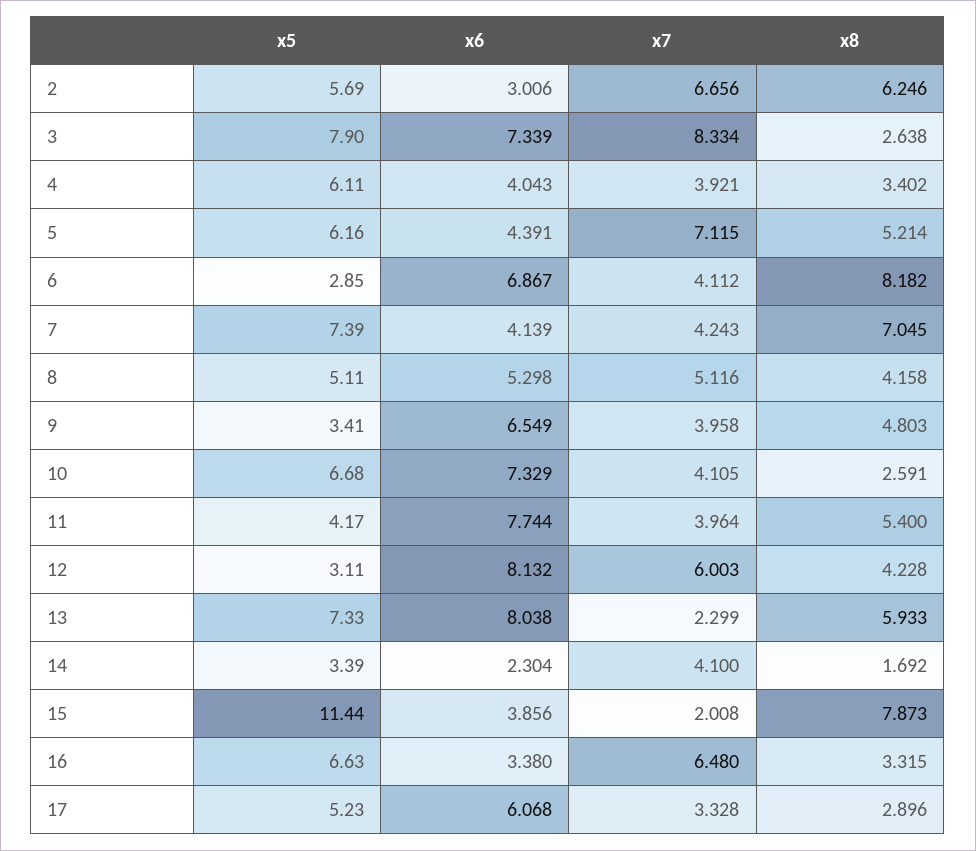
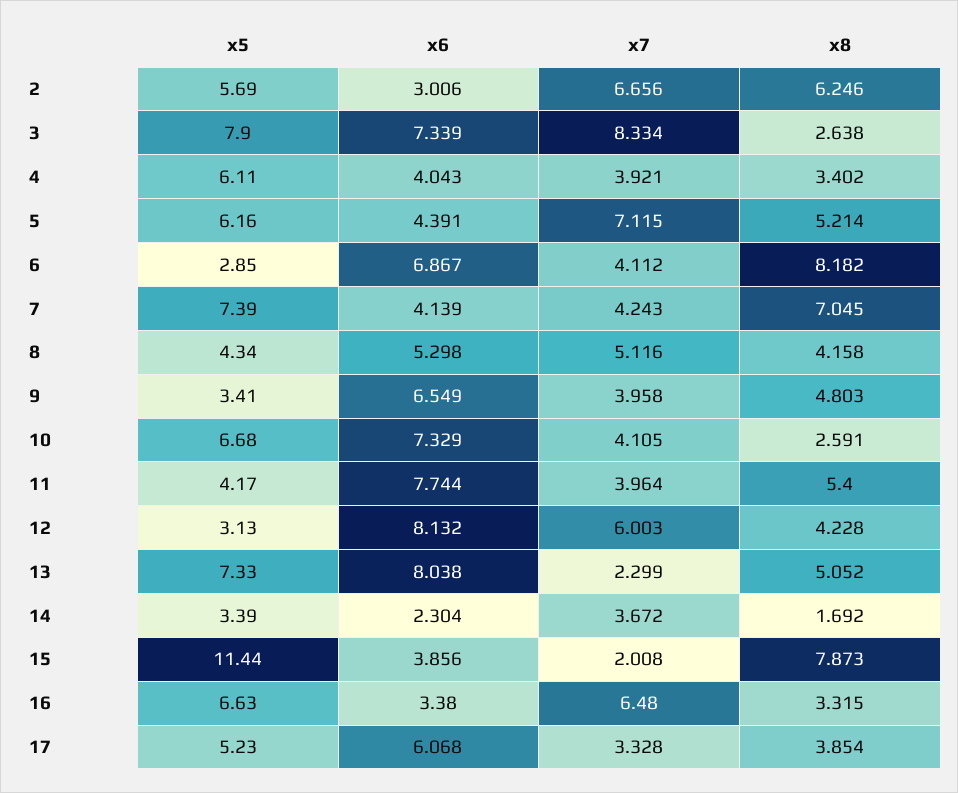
x5, 8: 5.11 -> 4.34
x5, 12: 3.11 -> 3.13
x8, 13: 5.933 -> 5.052
x7, 14: 4.1 -> 3.672
x8, 17: 2.896 -> 3.854

